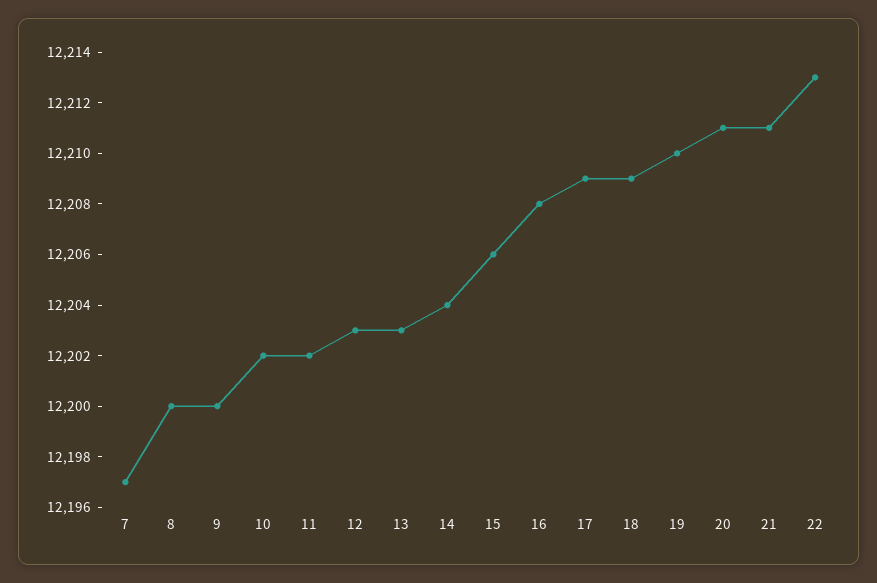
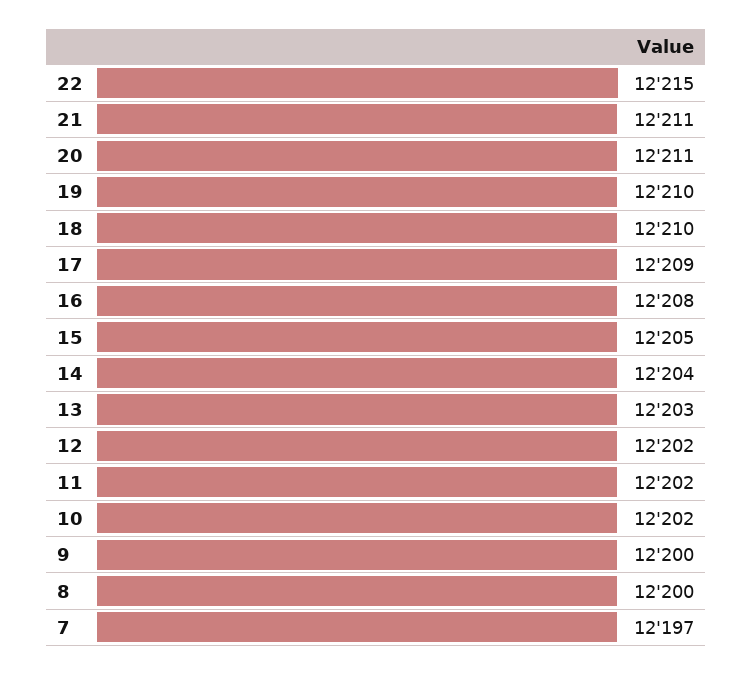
12: 12203 -> 12202
15: 12206 -> 12205
18: 12209 -> 12210
22: 12213 -> 12215

